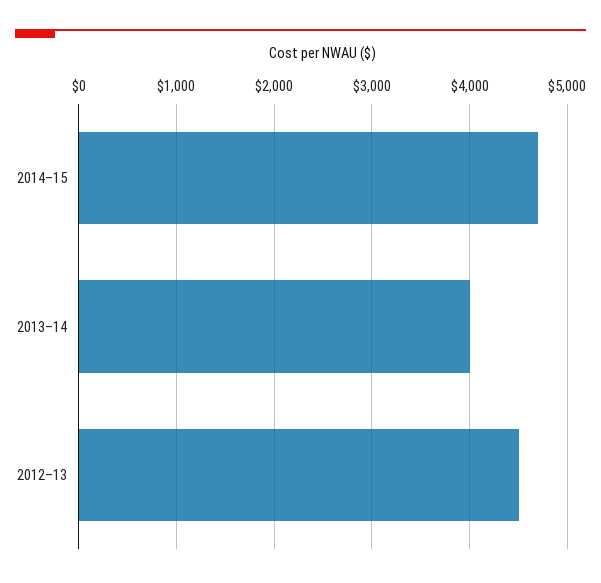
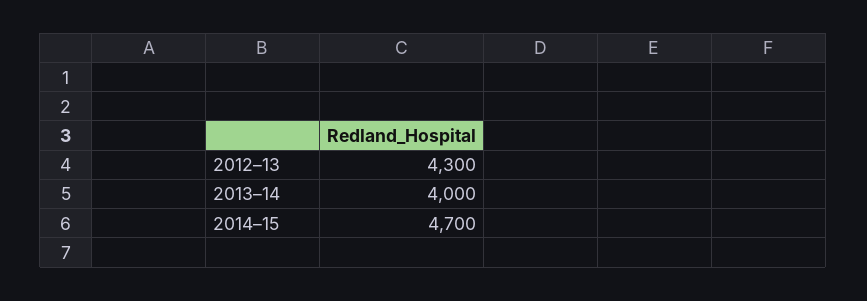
2012–13: 4500 -> 4300

